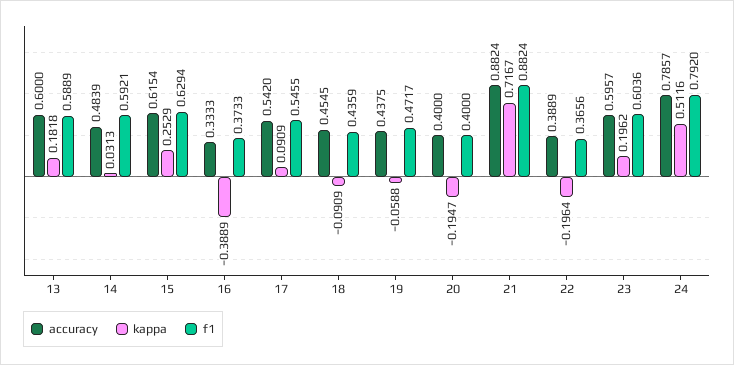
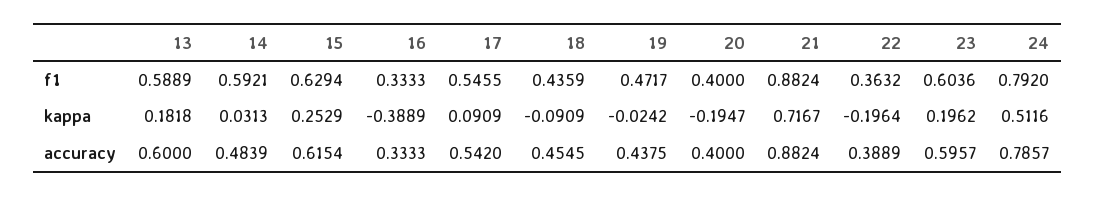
f1, 16: 0.3733 -> 0.3333
kappa, 19: -0.0588 -> -0.0242
f1, 22: 0.3656 -> 0.3632

